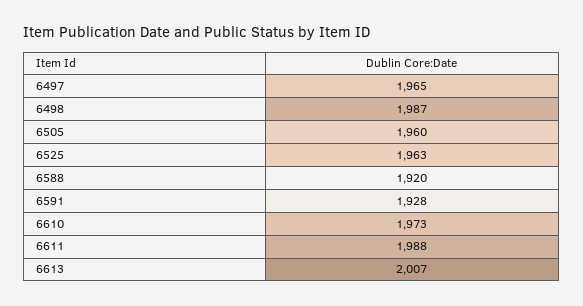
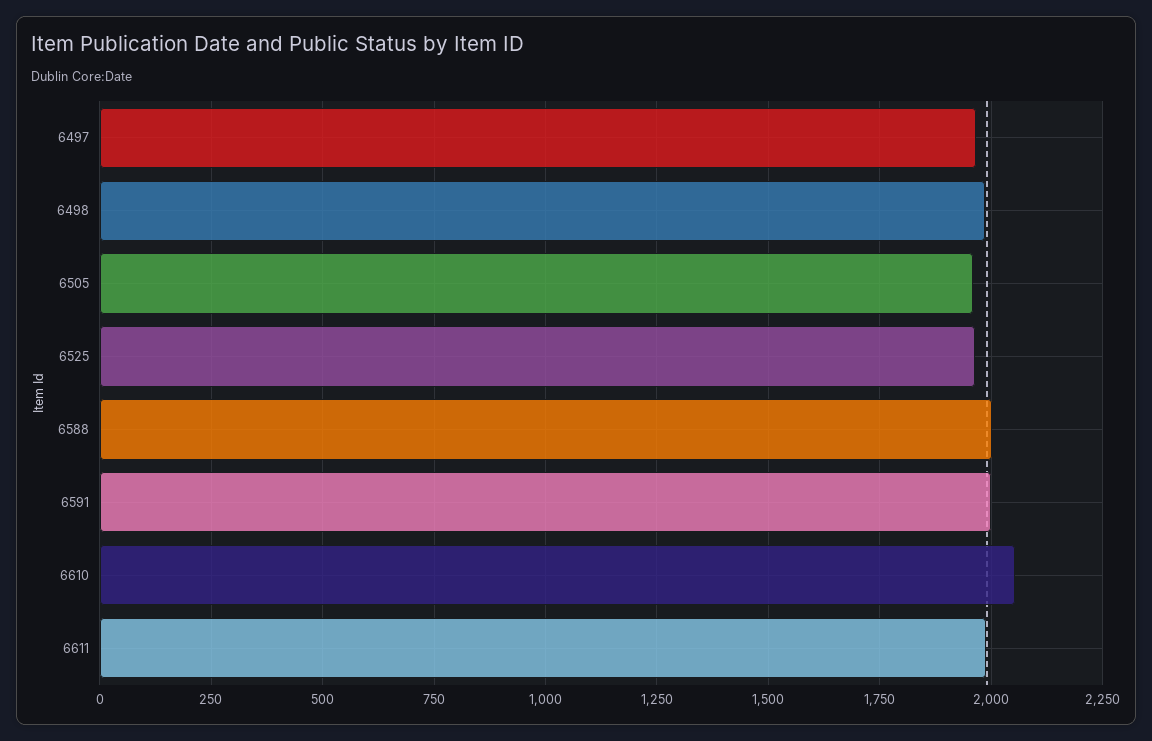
6588: 1920 -> 2000
6591: 1928 -> 2000
6610: 1973 -> 2050
6613: 2007 -> none

